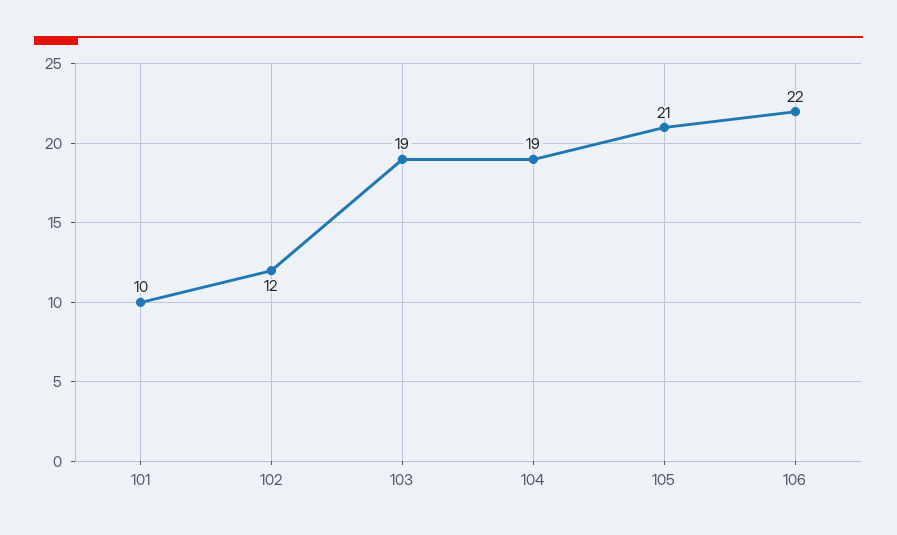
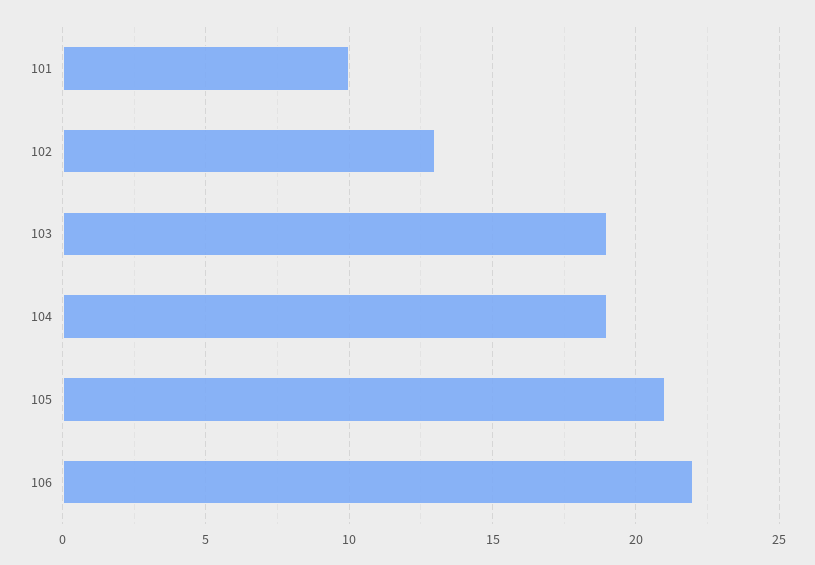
102: 12 -> 13

